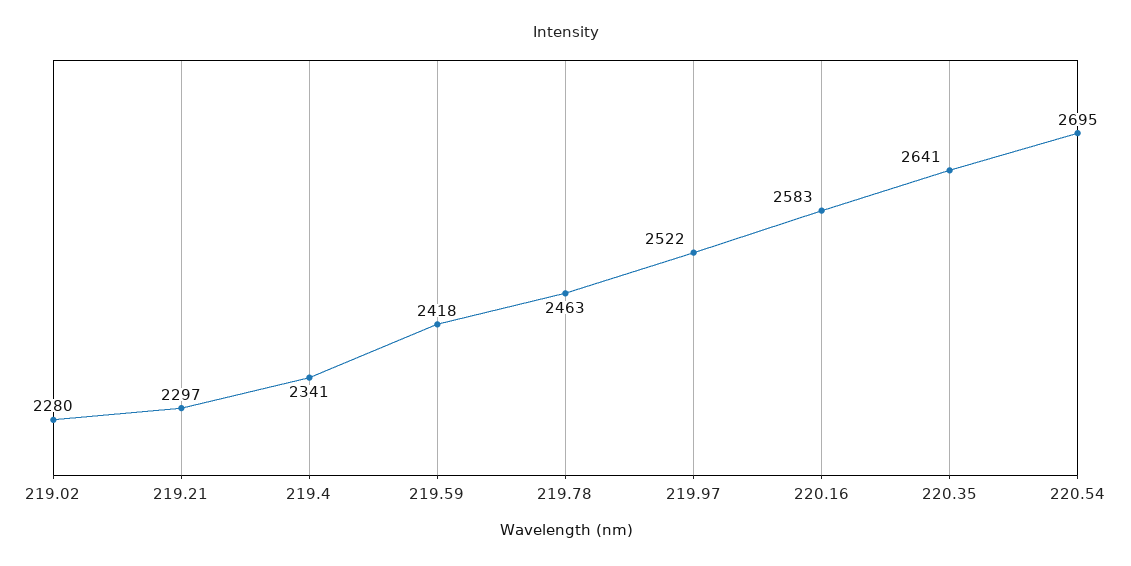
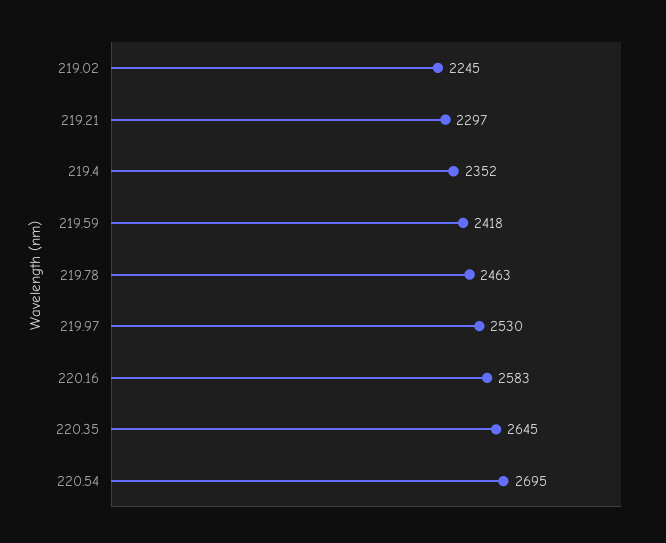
219.02: 2280 -> 2245
219.4: 2341 -> 2352
219.97: 2522 -> 2530
220.35: 2641 -> 2645

